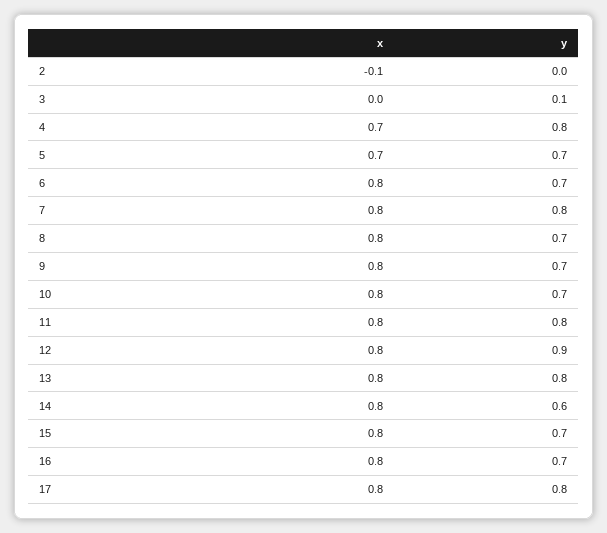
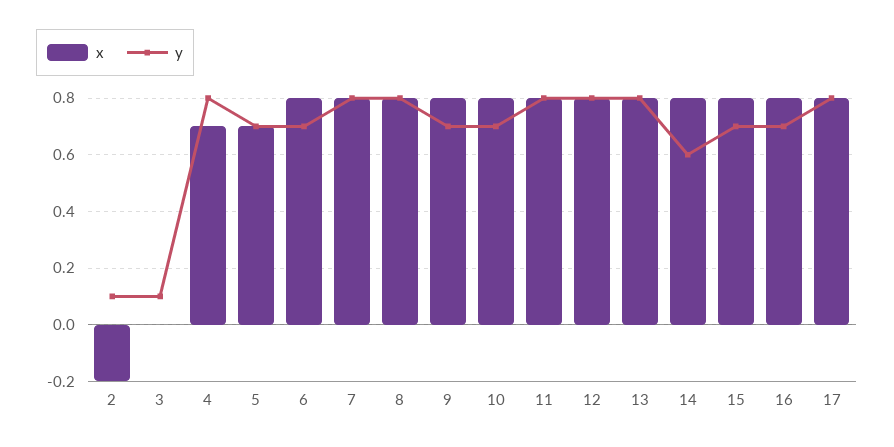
x, 2: -0.1 -> -0.2
y, 2: 0 -> 0.1
y, 8: 0.7 -> 0.8
y, 12: 0.9 -> 0.8

